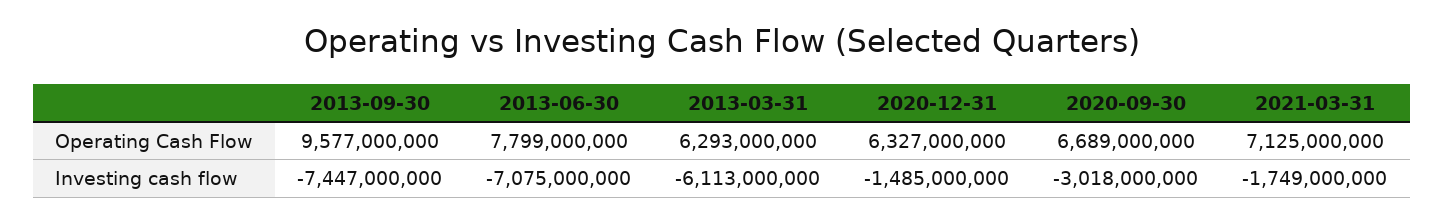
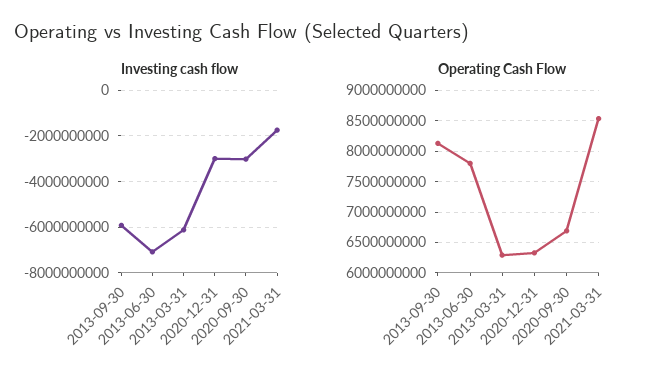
Operating Cash Flow, 2013-09-30: 9577000000 -> 8100000000
Operating Cash Flow, 2021-03-31: 7125000000 -> 8500000000
Investing cash flow, 2013-09-30: -7447000000 -> -6000000000
Investing cash flow, 2020-12-31: -1485000000 -> -3000000000

